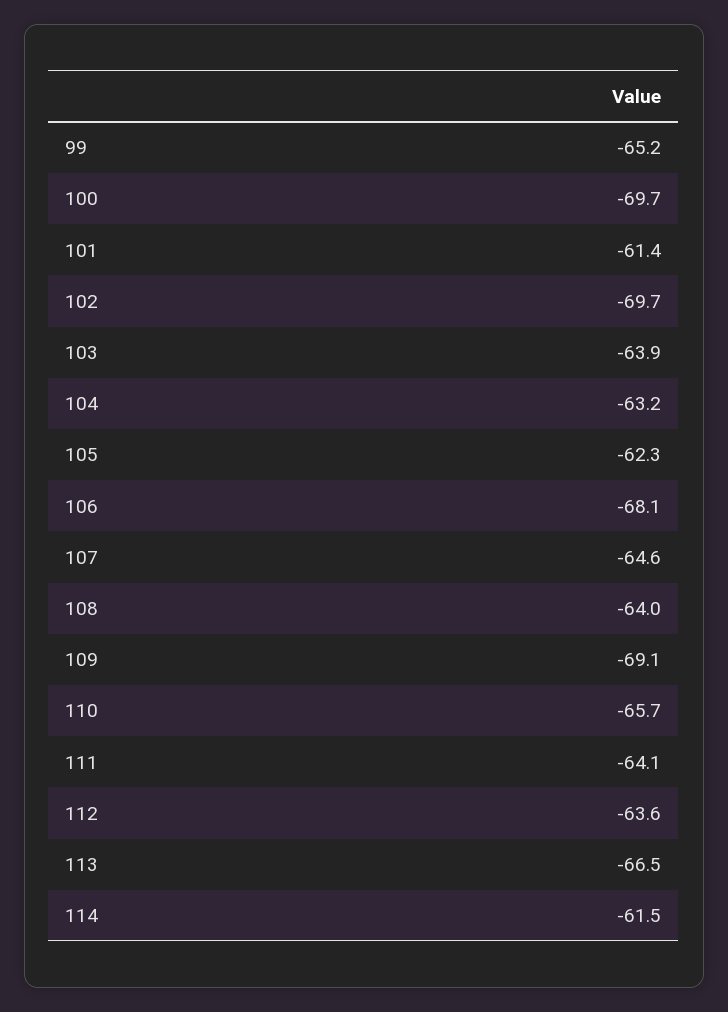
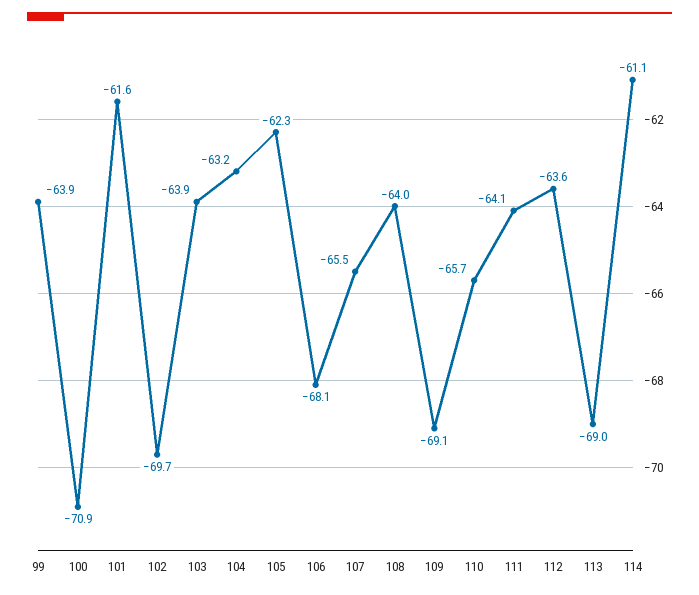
99: -65.2 -> -63.9
100: -69.7 -> -70.9
101: -61.4 -> -61.6
107: -64.6 -> -65.5
113: -66.5 -> -69
114: -61.5 -> -61.1

